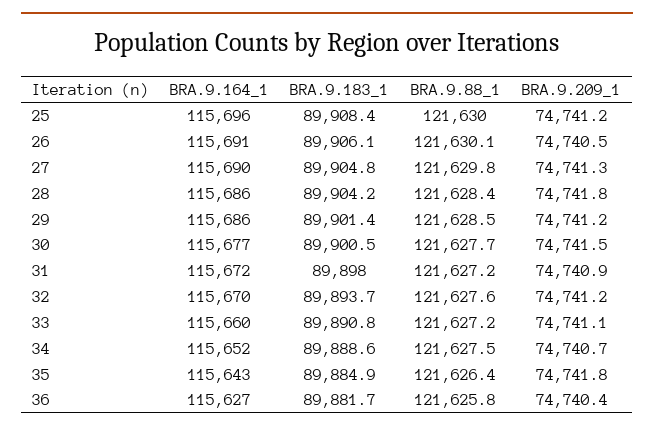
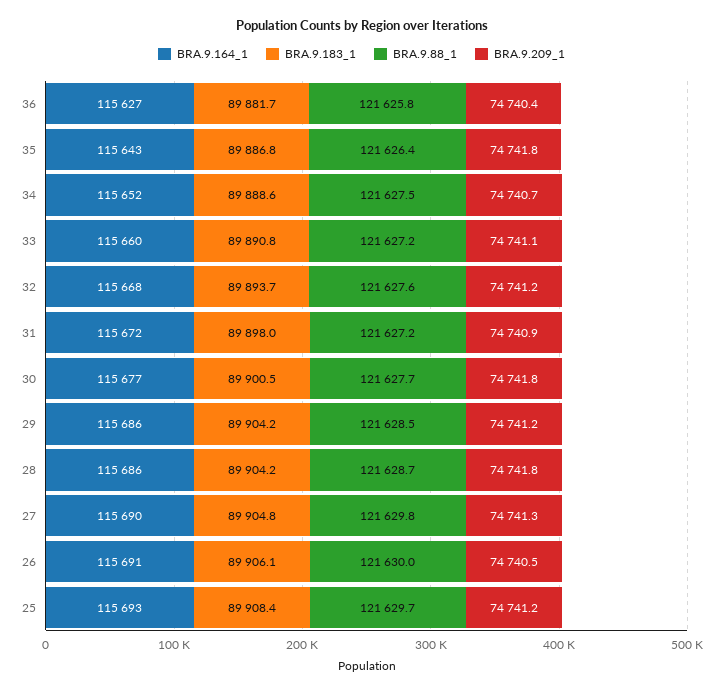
BRA.9.164_1, 25: 115696 -> 115693
BRA.9.88_1, 25: 121630 -> 121629.7
BRA.9.88_1, 26: 121630.1 -> 121630
BRA.9.88_1, 28: 121628.4 -> 121628.7
BRA.9.183_1, 29: 89901.4 -> 89904.2
BRA.9.209_1, 30: 74741.5 -> 74741.8
BRA.9.164_1, 32: 115670 -> 115668
BRA.9.183_1, 35: 89884.9 -> 89886.8

